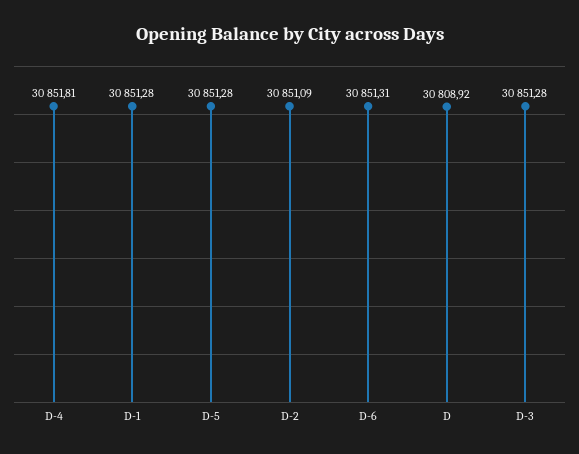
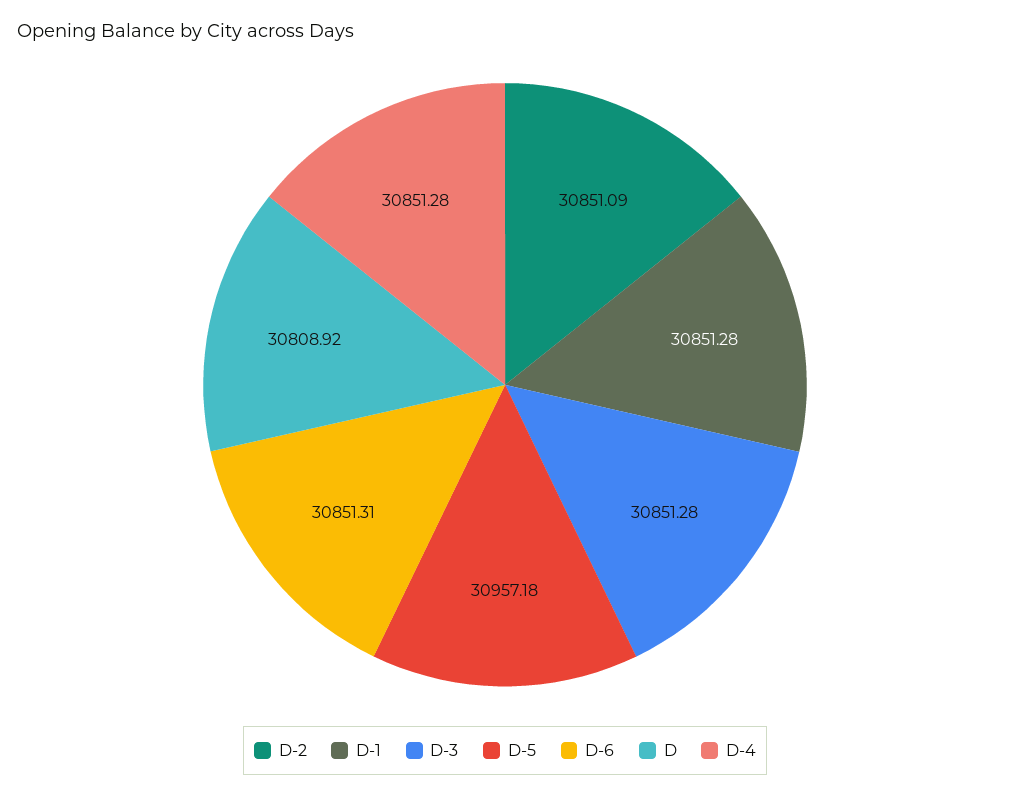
D-4: 30851.81 -> 30851.28
D-5: 30851.28 -> 30957.18

